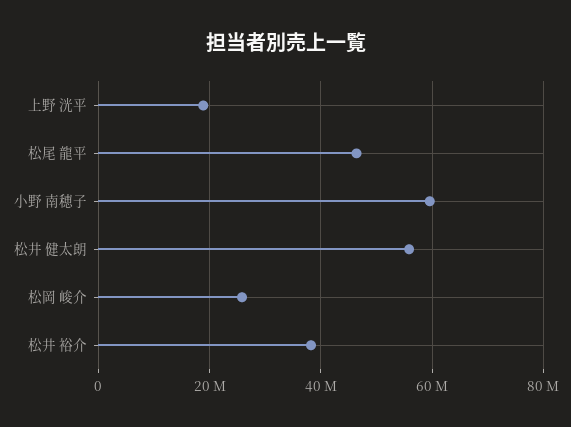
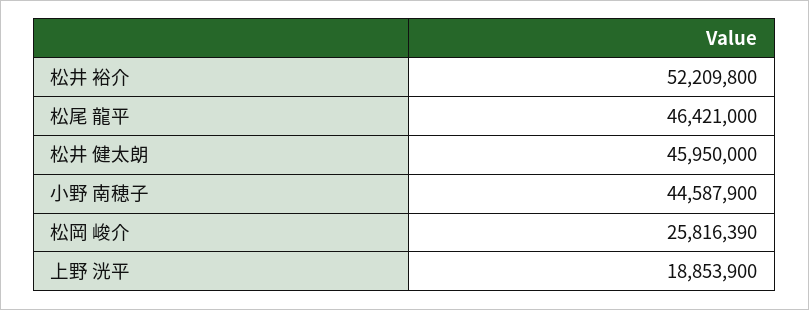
小野 南穂子: 60000000 -> 44587900
松井 健太朗: 56000000 -> 45950000
松井 裕介: 38000000 -> 52209800

